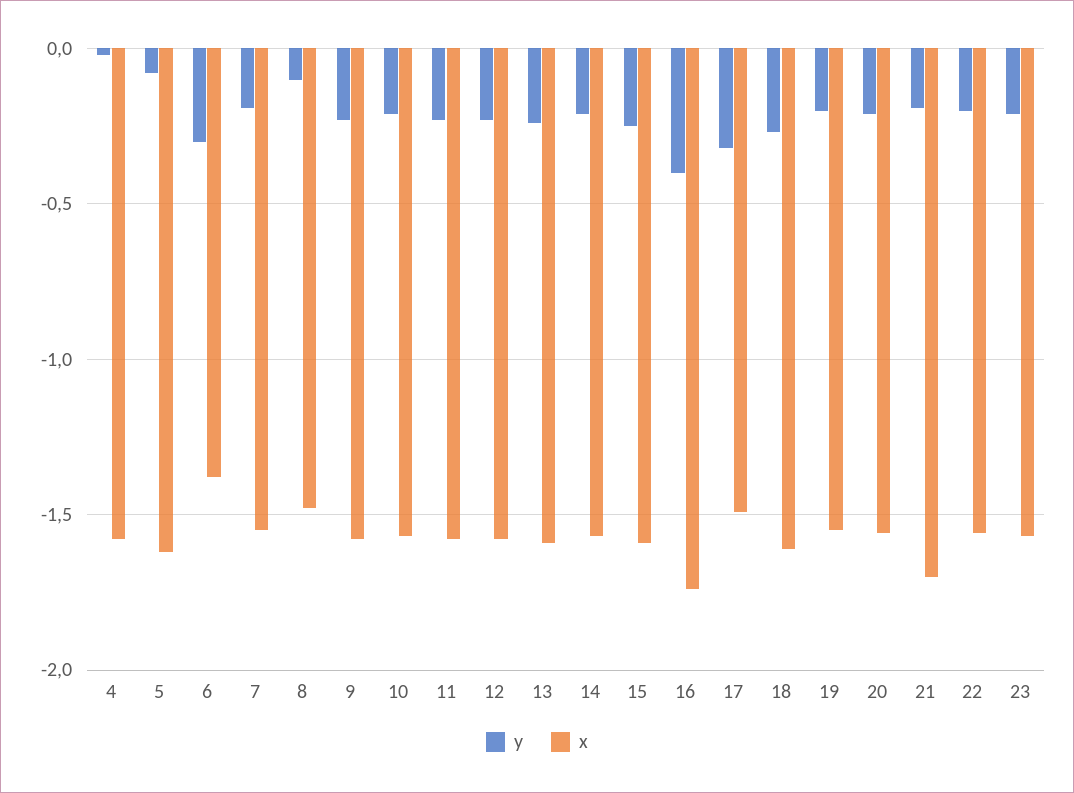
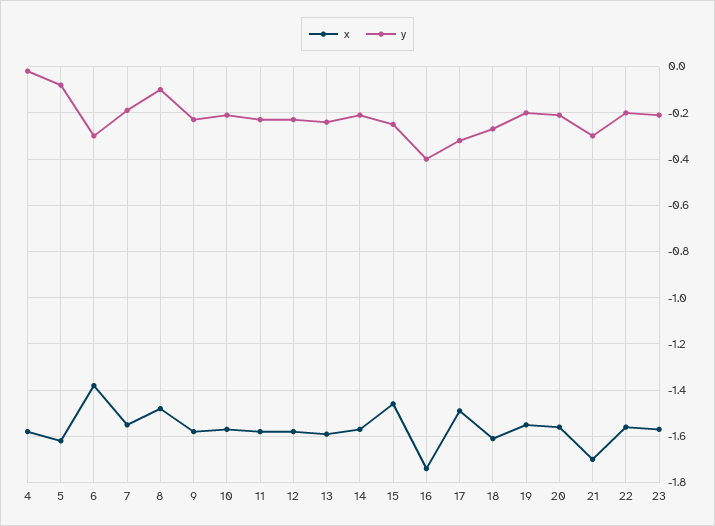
x, 15: -1.6 -> -1.45
y, 21: -0.2 -> -0.3

